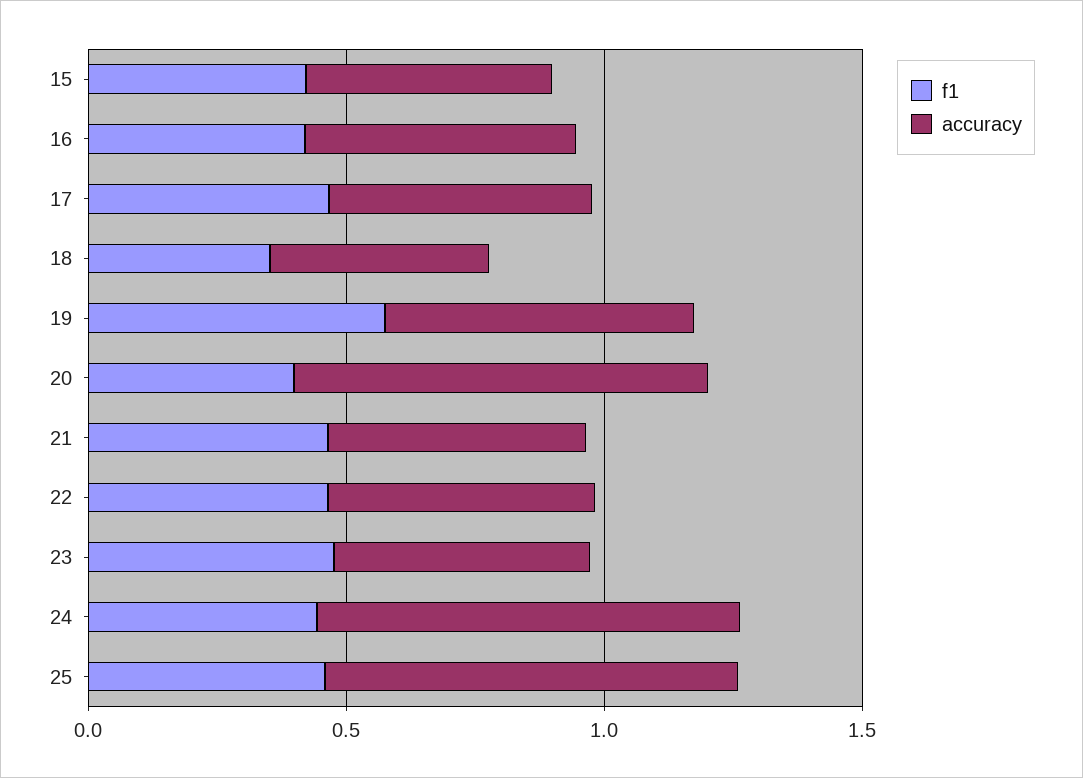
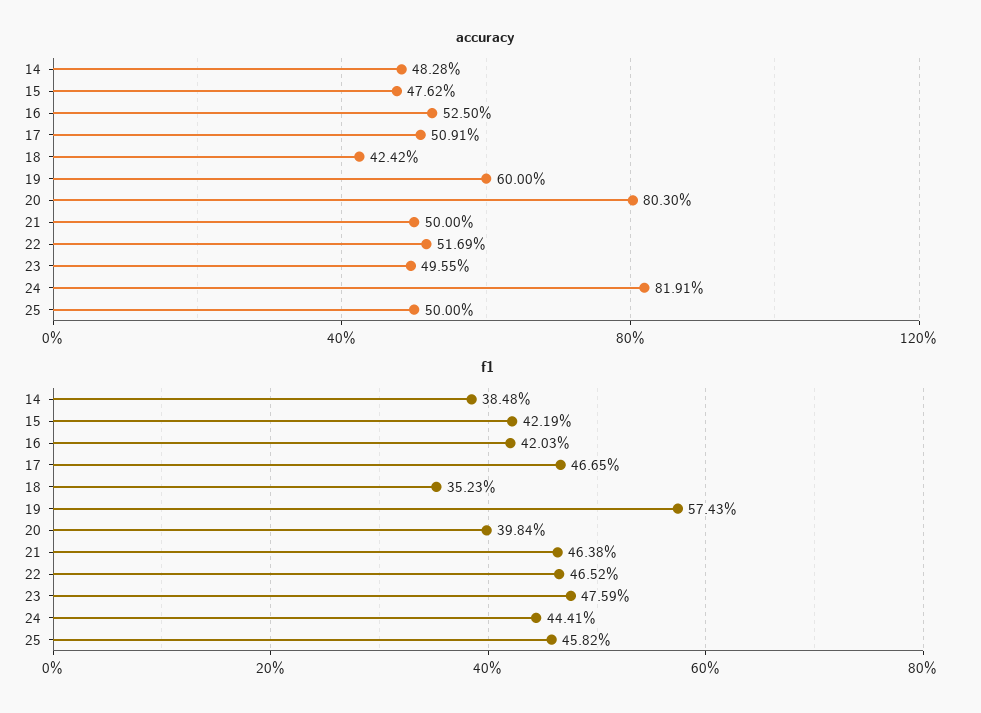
accuracy, 25: 0.8 -> 0.5
accuracy, 14: none -> 0.4828
f1, 14: none -> 0.3848

